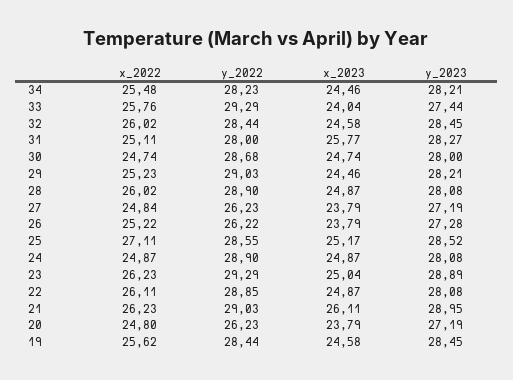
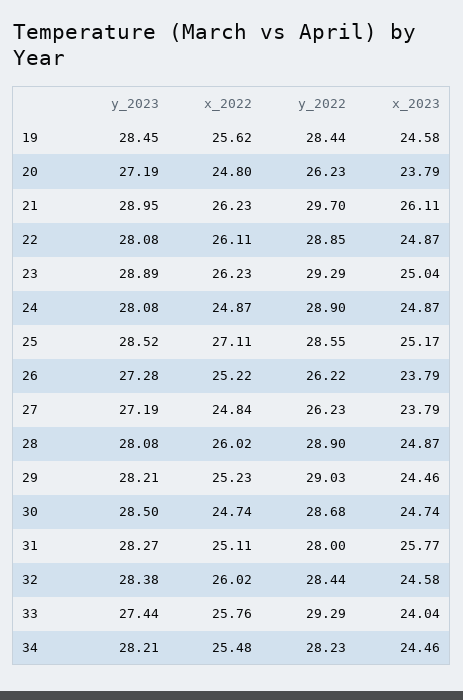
y_2023, 32: 28.45 -> 28.38
y_2023, 30: 28 -> 28.5
y_2022, 21: 29.03 -> 29.7

